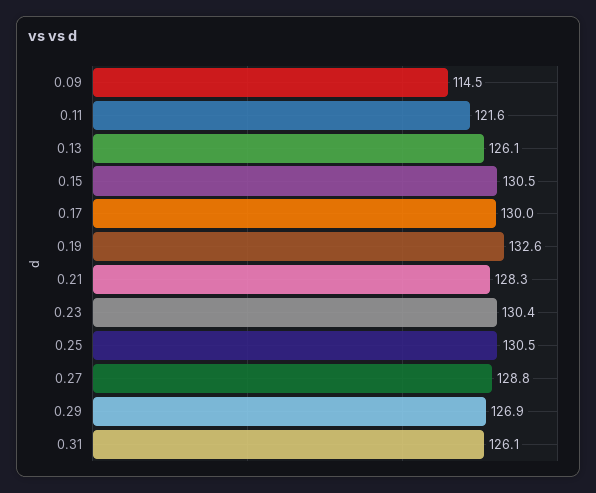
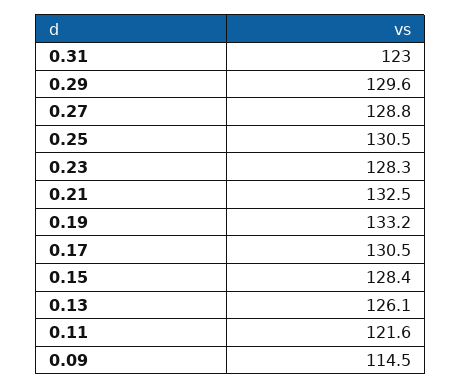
0.15: 130.5 -> 128.4
0.17: 130 -> 130.5
0.19: 132.6 -> 133.2
0.21: 128.3 -> 132.5
0.23: 130.4 -> 128.3
0.29: 126.9 -> 129.6
0.31: 126.1 -> 123

